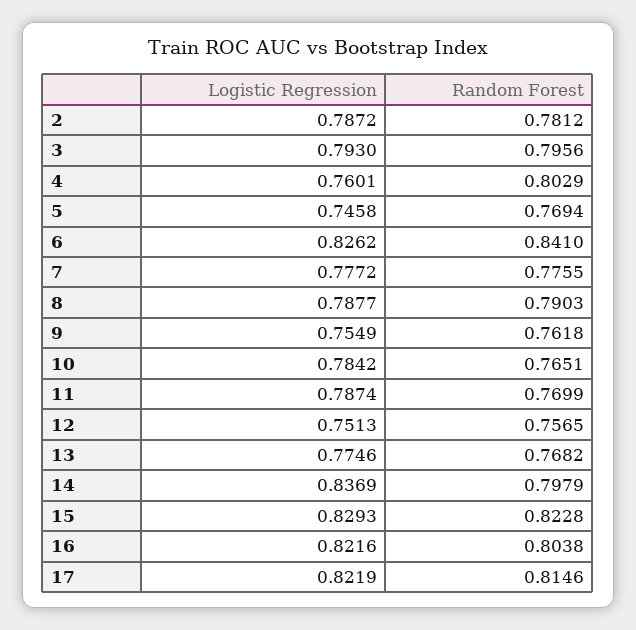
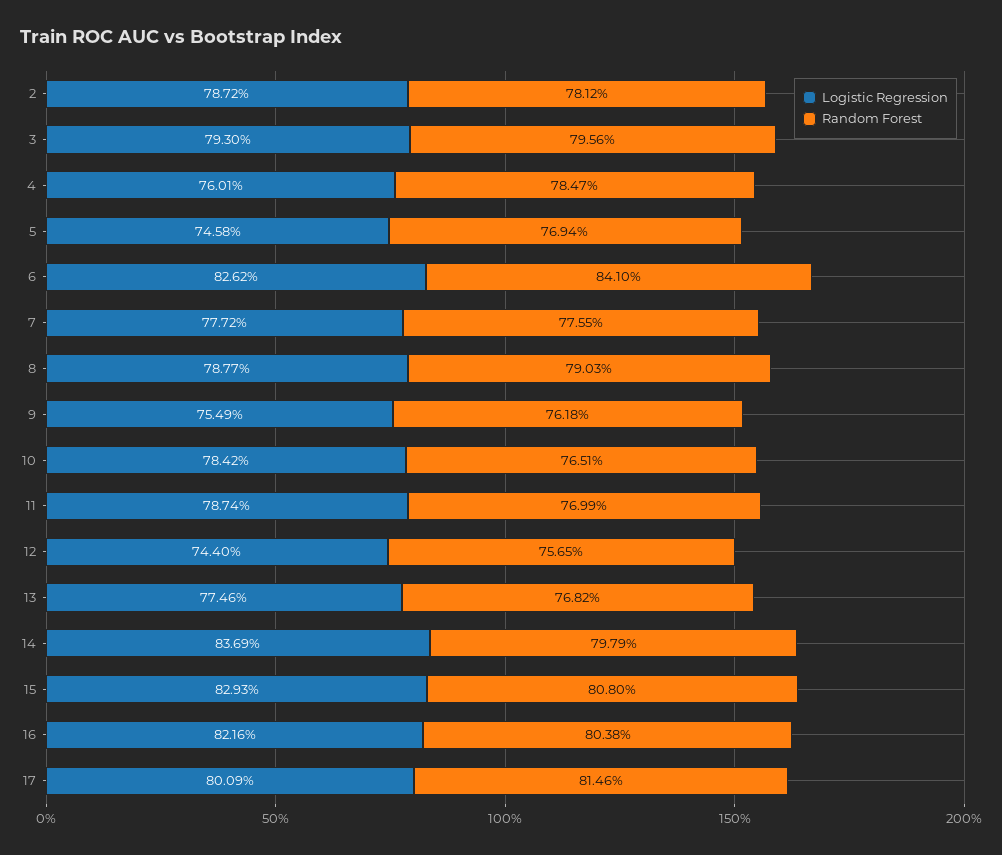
Random Forest, 4: 0.8029 -> 0.7847
Logistic Regression, 12: 0.7513 -> 0.744
Random Forest, 15: 0.8228 -> 0.808
Logistic Regression, 17: 0.8219 -> 0.8009

